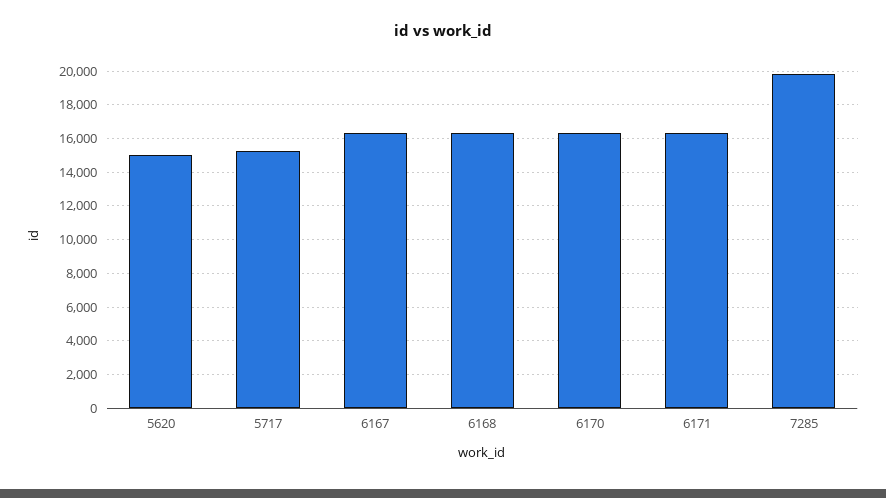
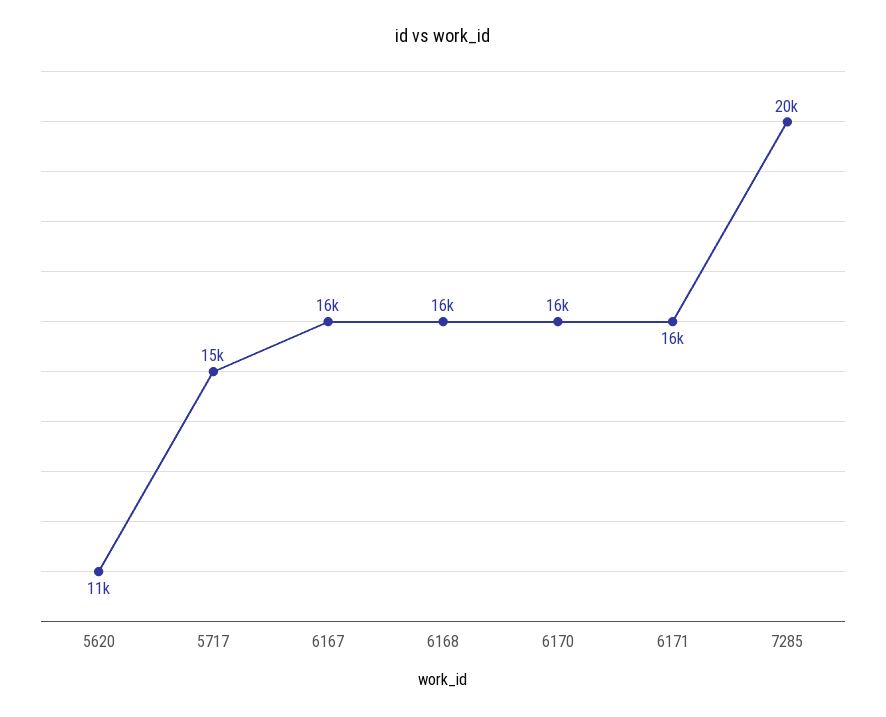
5620: 15000 -> 11000

